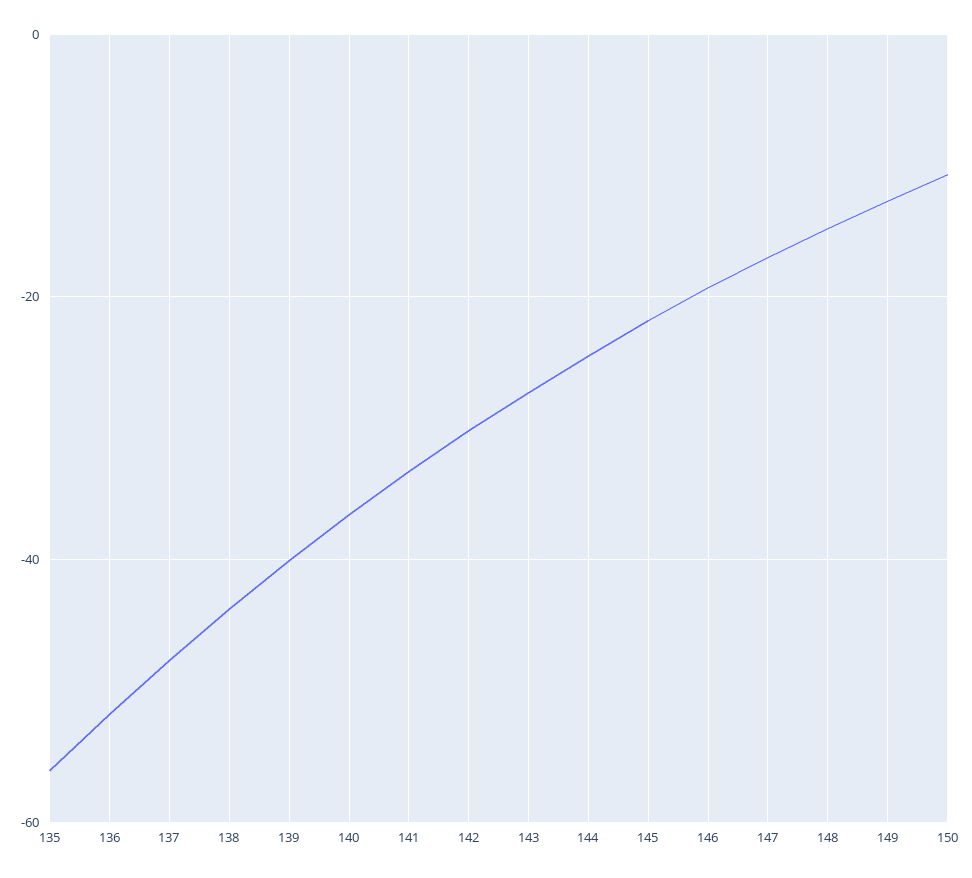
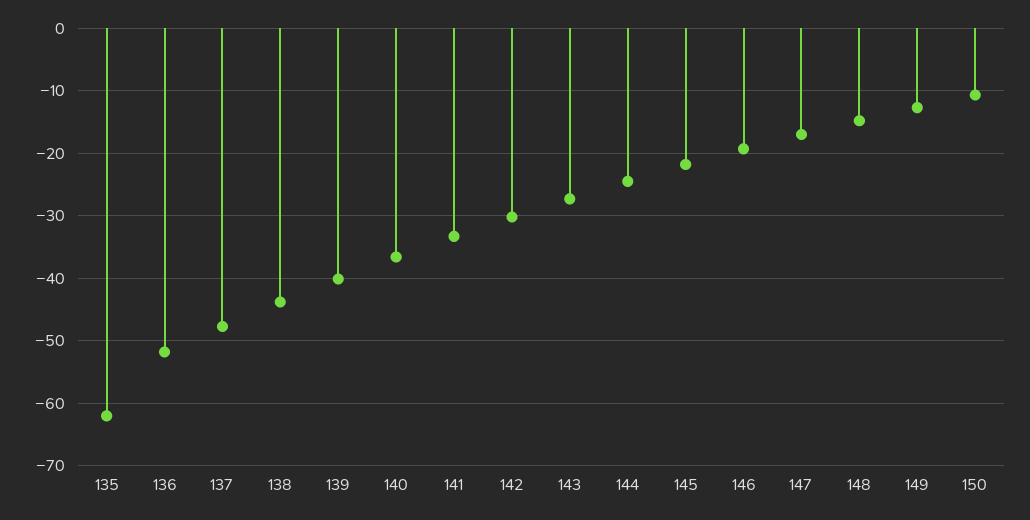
135: -56 -> -62

